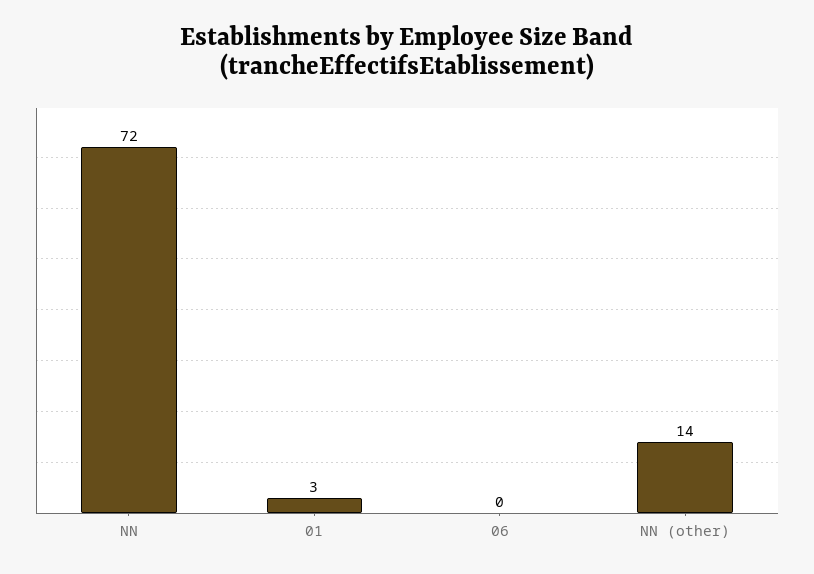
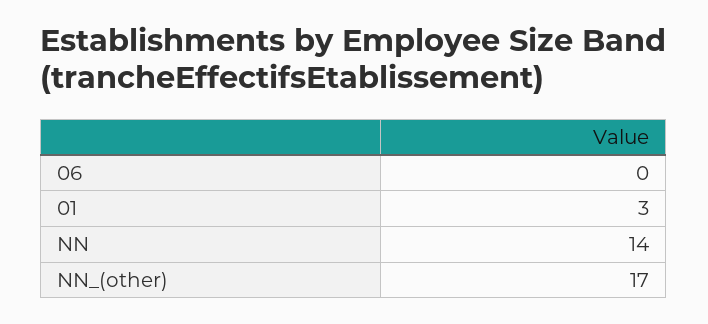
NN: 72 -> 14
NN (other): 14 -> 17

